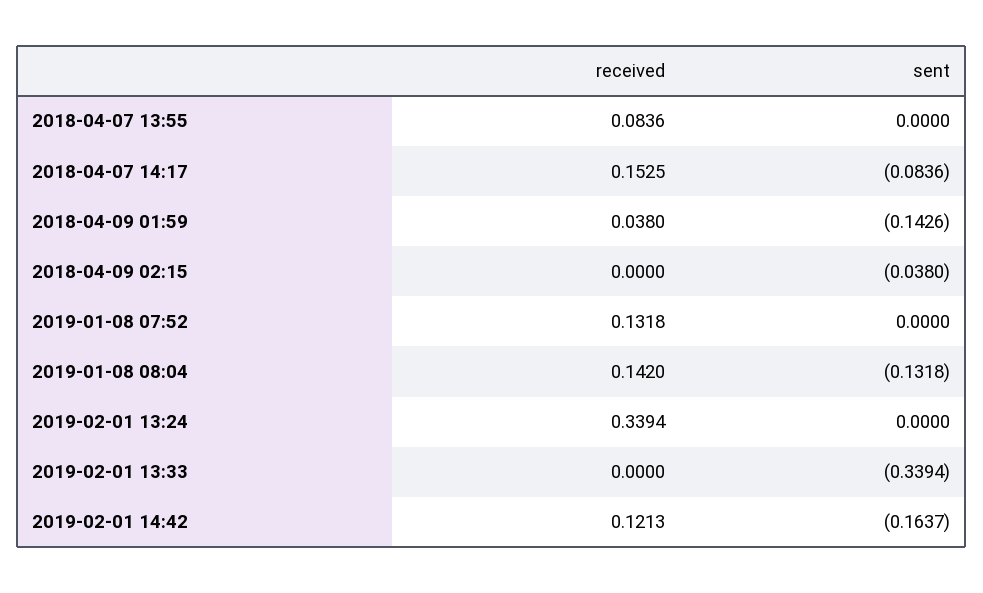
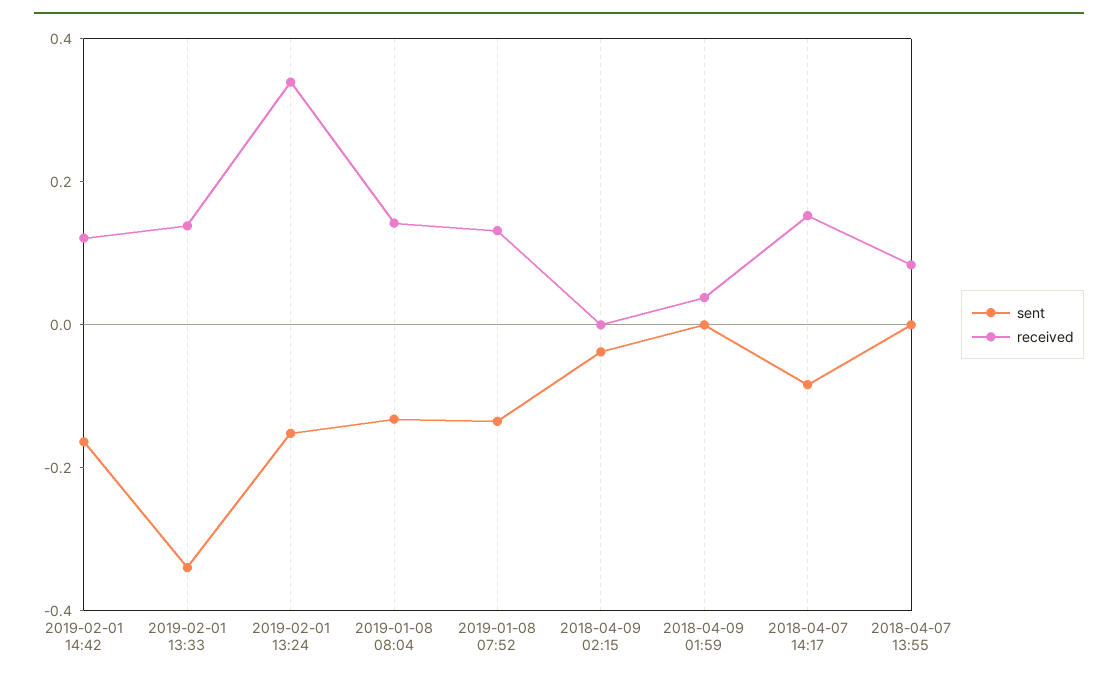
sent, 2018-04-09 01:59: -0.1426 -> 0
sent, 2019-01-08 07:52: 0 -> -0.15
sent, 2019-02-01 13:24: 0 -> -0.15
received, 2019-02-01 13:33: 0 -> 0.15

